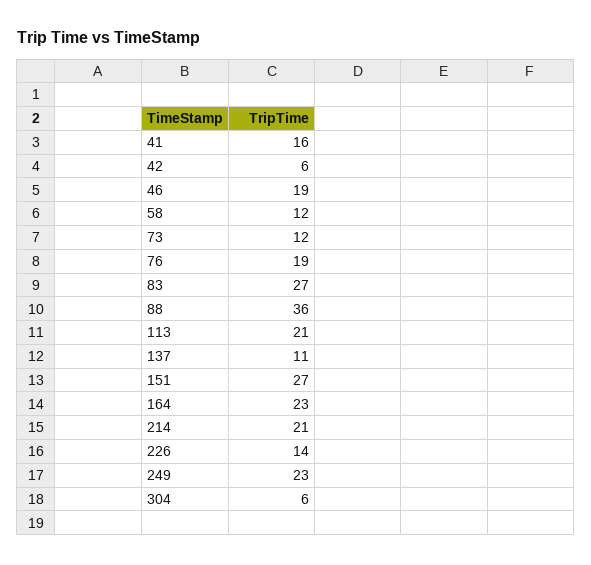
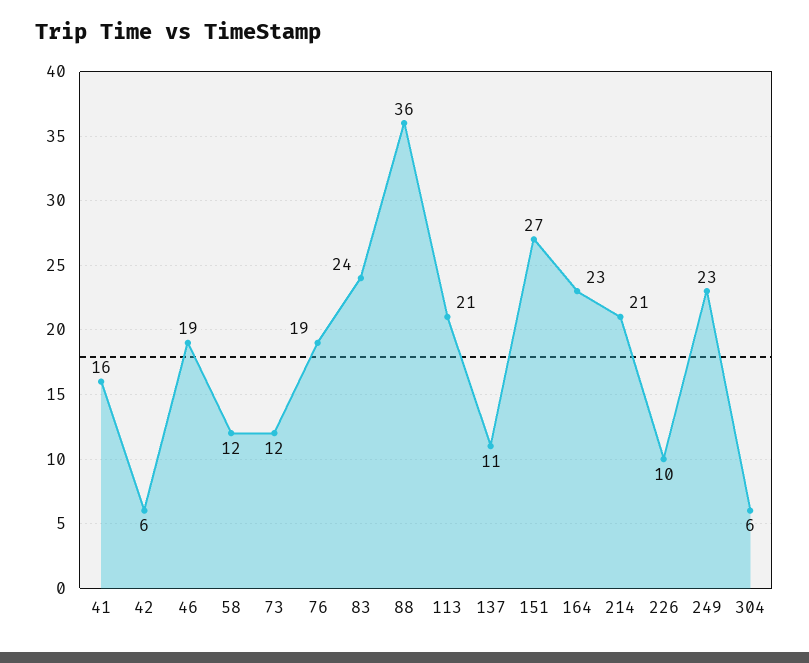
83: 27 -> 24
226: 14 -> 10

